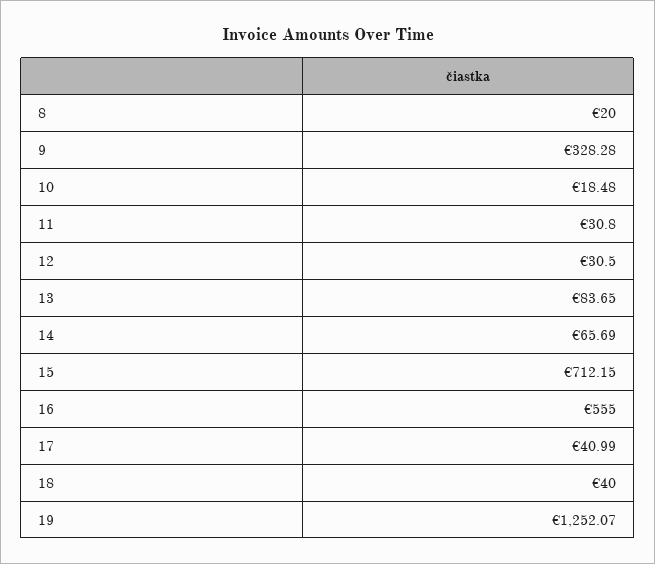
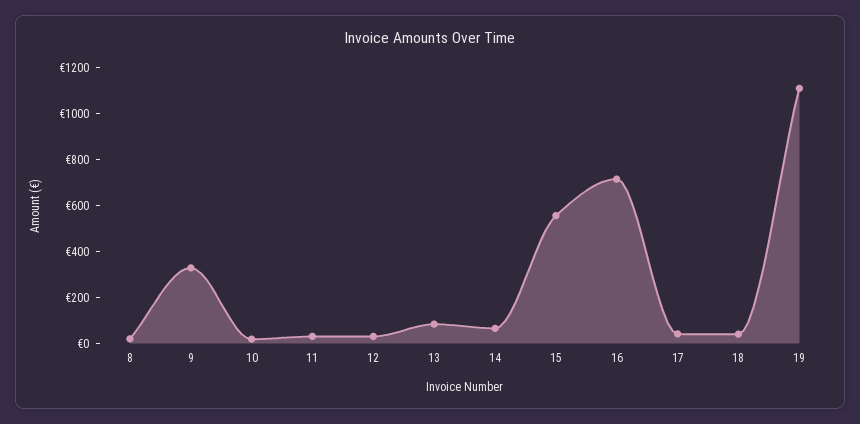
15: 712.15 -> 550
16: 555 -> 700
19: 1252.07 -> 1100

